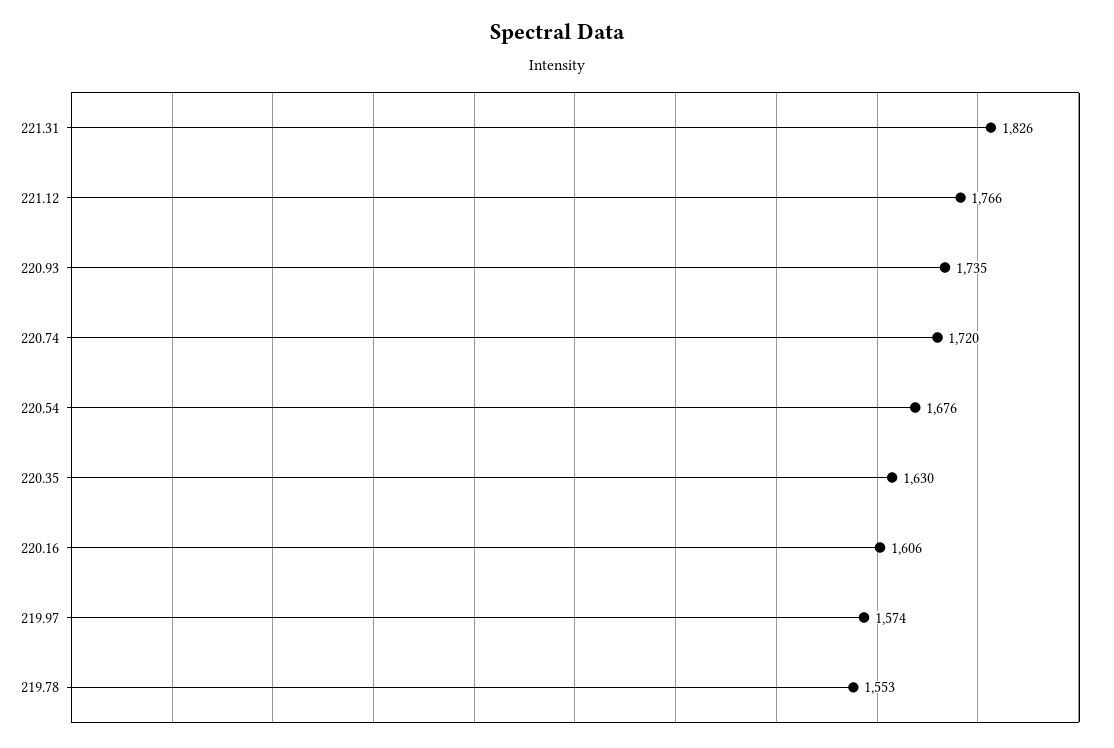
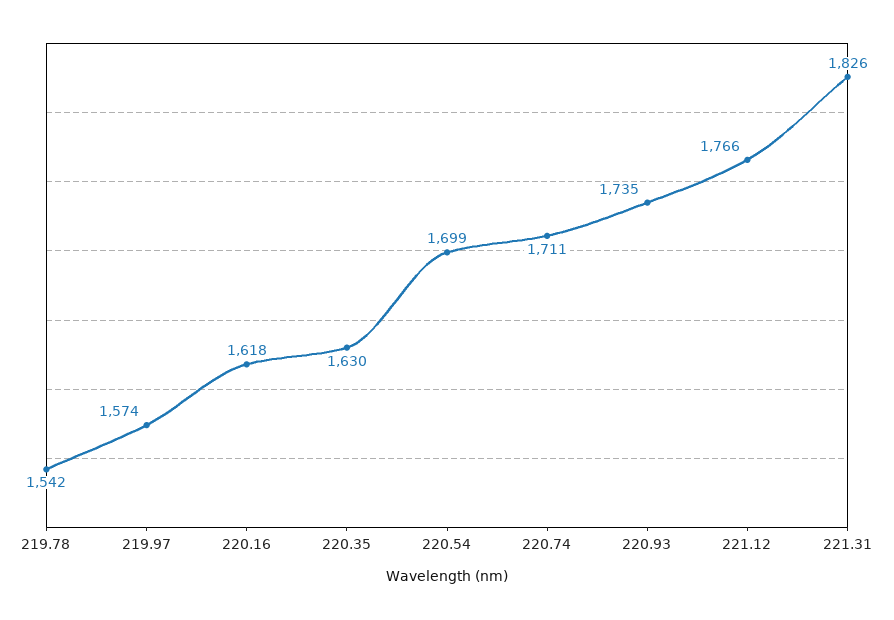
220.74: 1720 -> 1711
220.54: 1676 -> 1699
220.16: 1606 -> 1618
219.78: 1553 -> 1542

